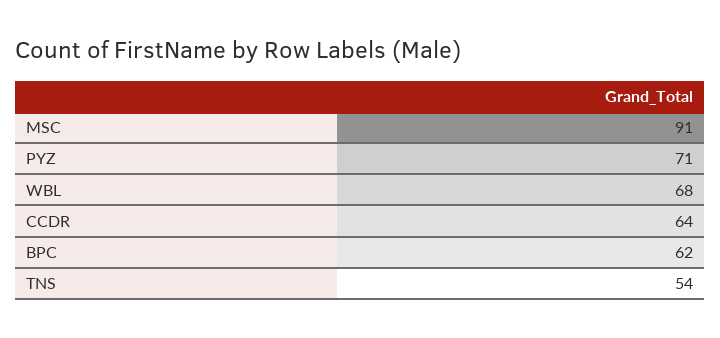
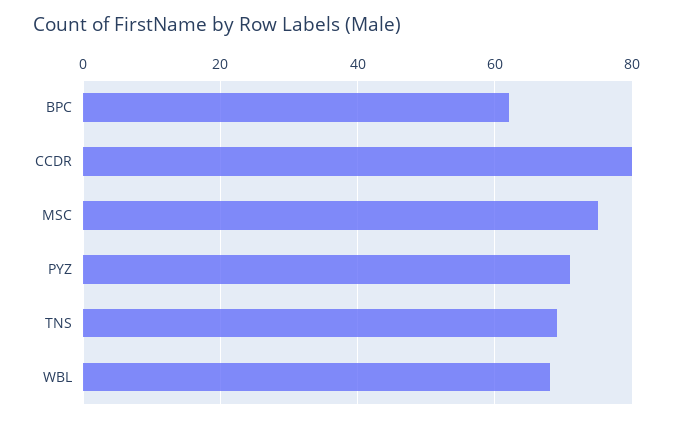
MSC: 91 -> 75
CCDR: 64 -> 80
TNS: 54 -> 70

